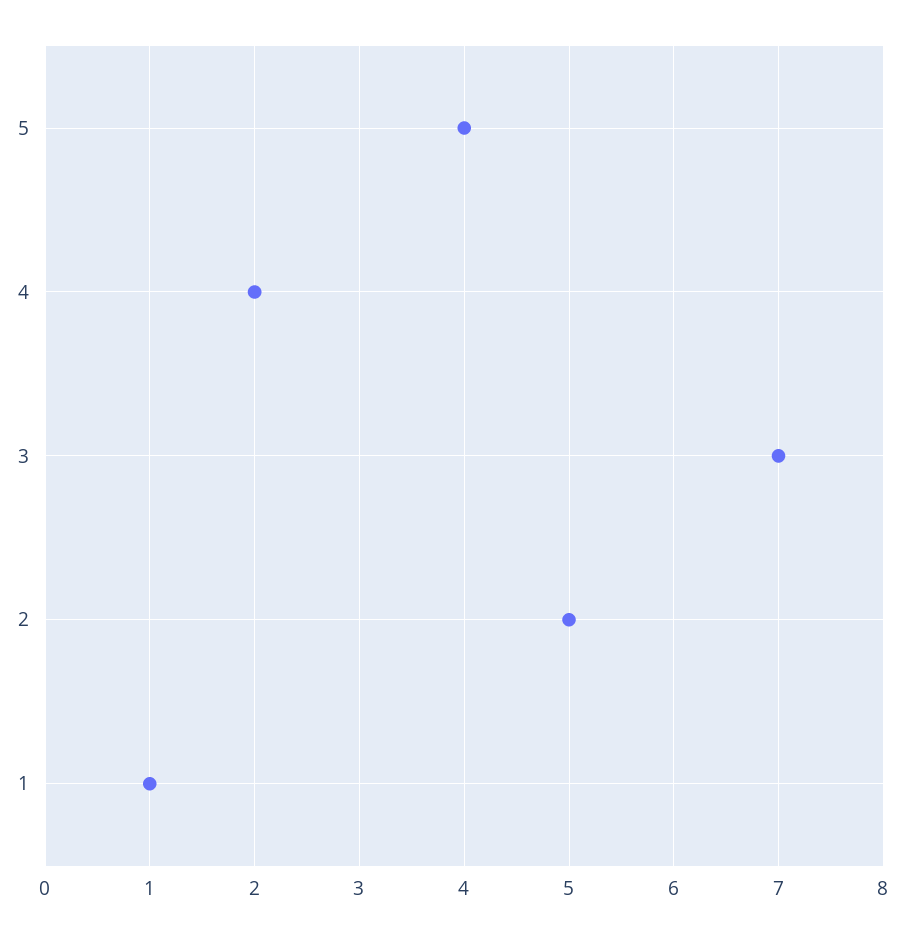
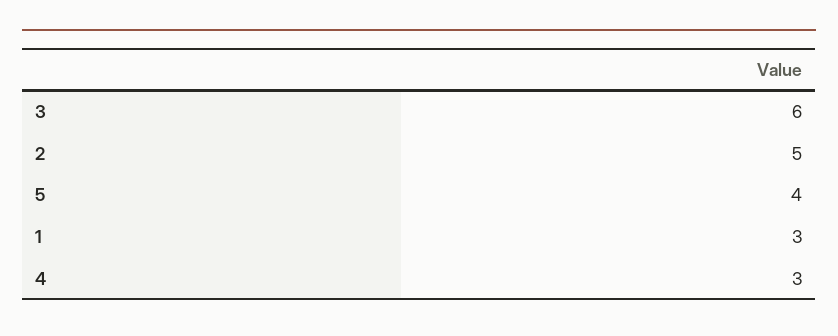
4: 2 -> 3
3: 7 -> 6
1: 1 -> 3

